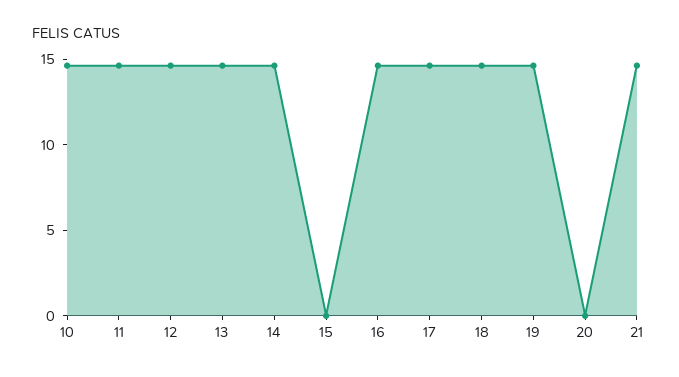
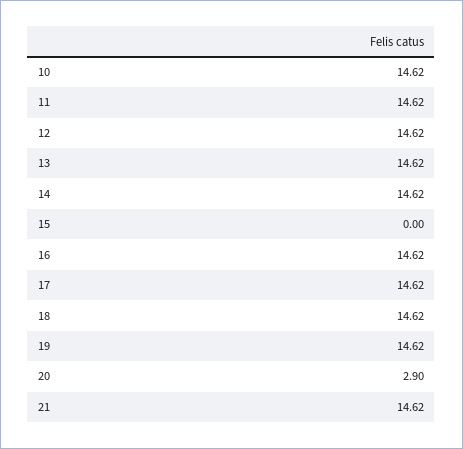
20: 0 -> 2.9

